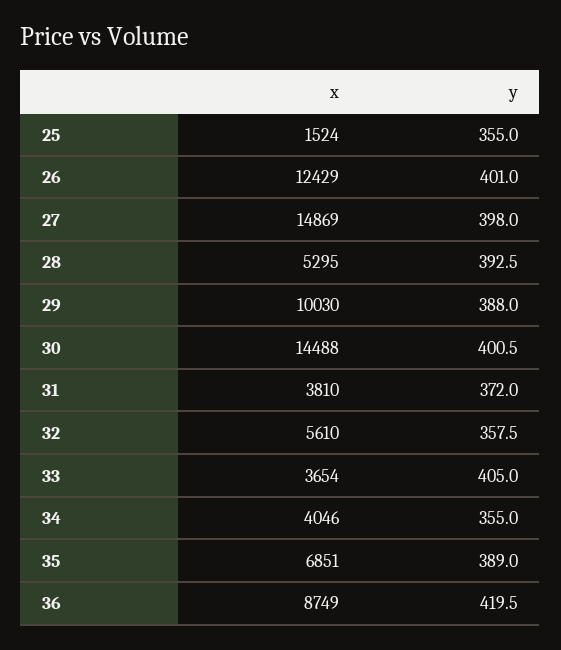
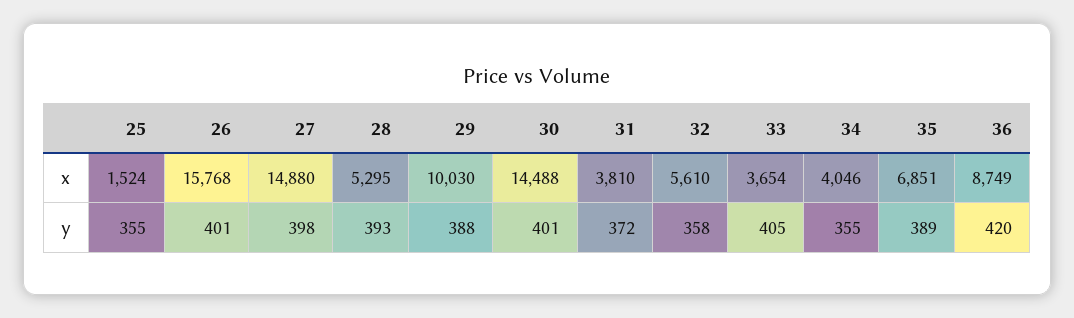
x, 26: 12429 -> 15768
x, 27: 14869 -> 14880

